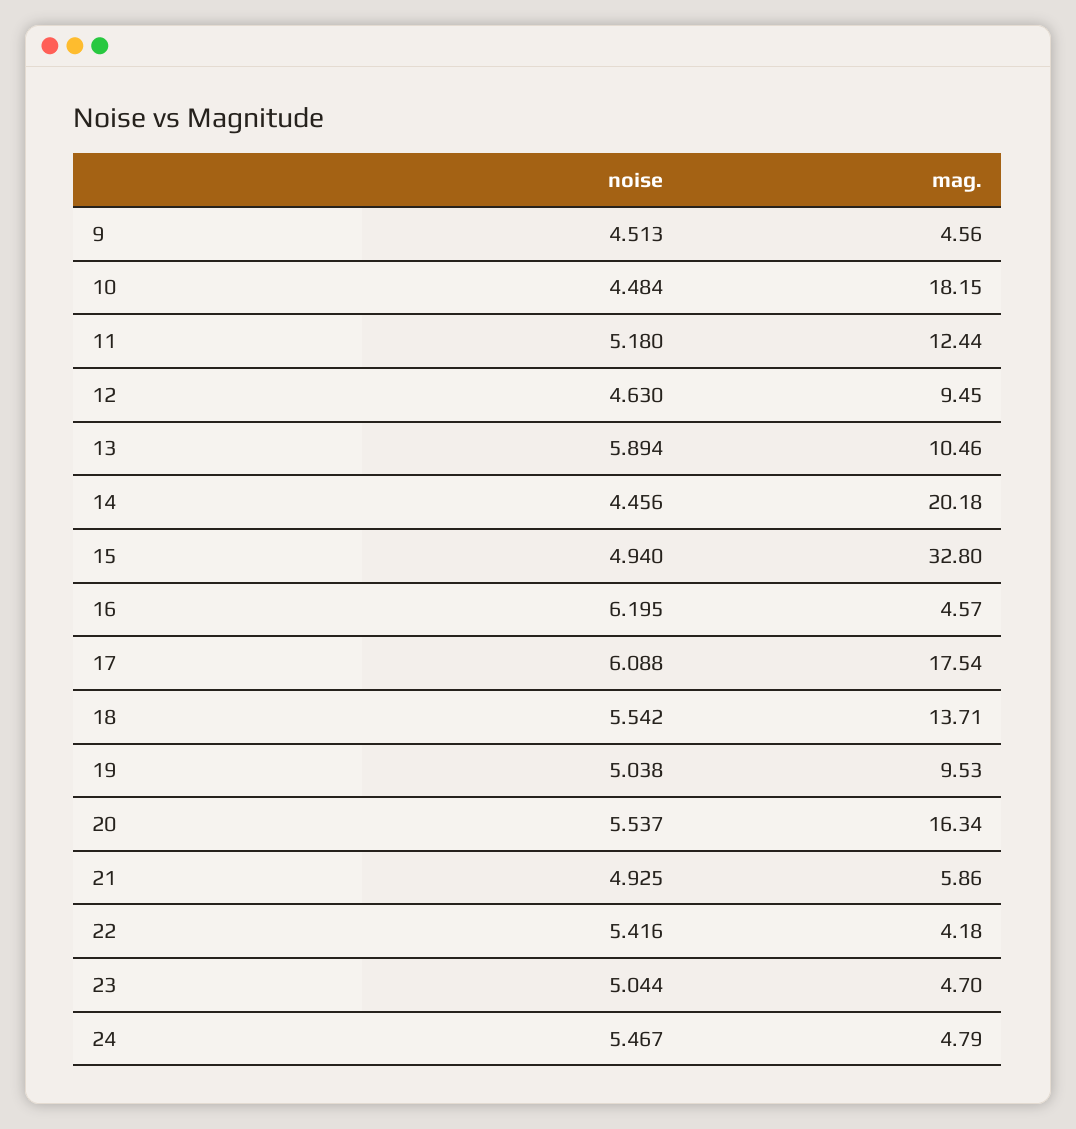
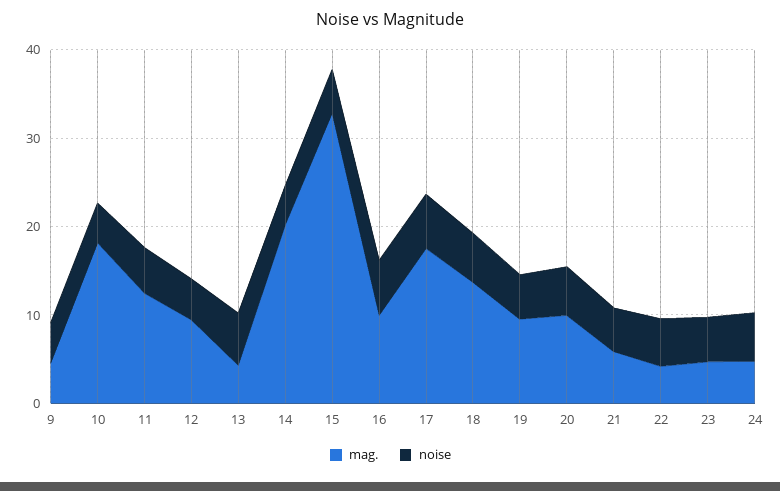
mag., 13: 10.46 -> 4
mag., 16: 4.57 -> 10
mag., 20: 16.34 -> 10

